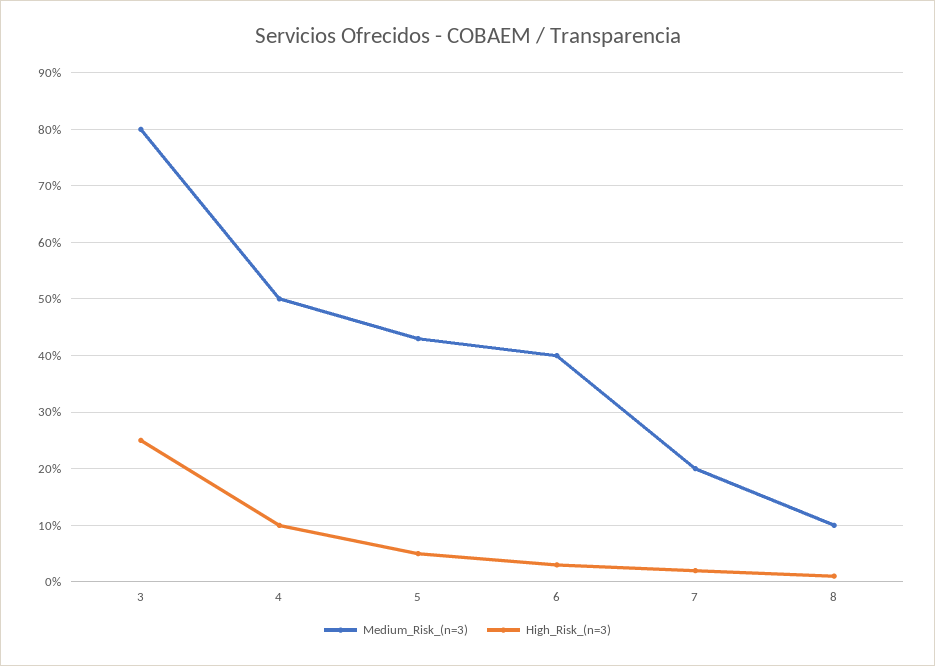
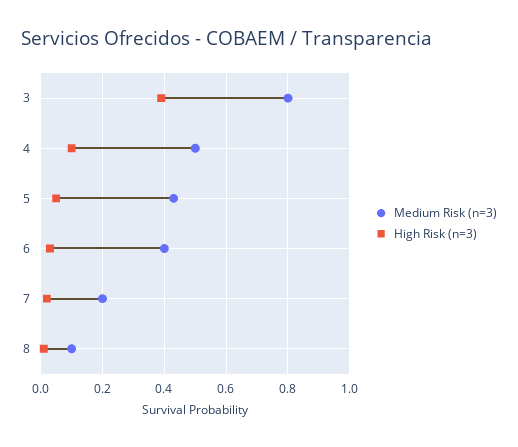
High_Risk_(n=3), 3: 0.25 -> 0.4

